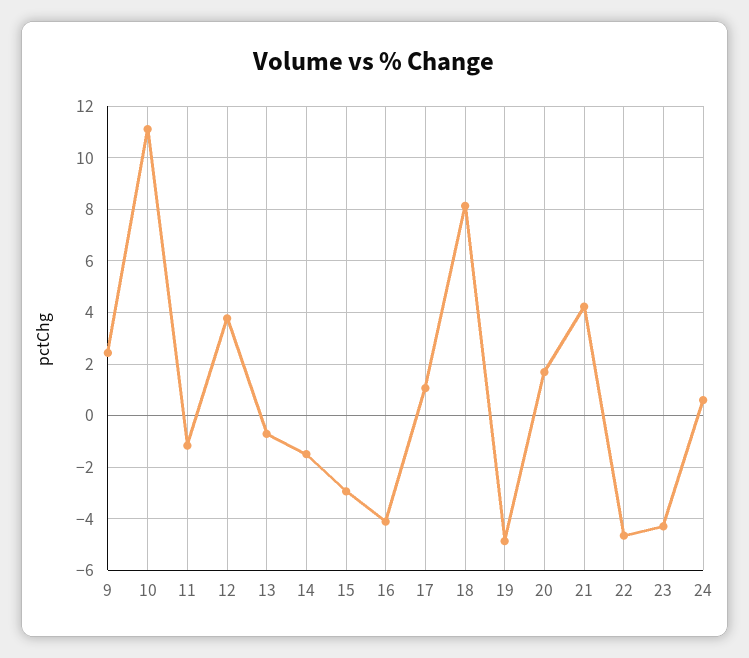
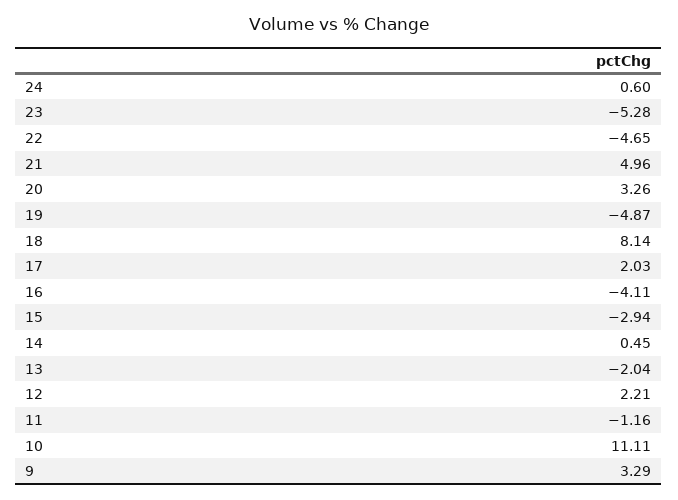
9: 2.5 -> 3.29
12: 3.75 -> 2.21
13: -0.75 -> -2.04
14: -1.5 -> 0.45
17: 1 -> 2.03
20: 1.75 -> 3.26
21: 4.25 -> 4.96
23: -4.25 -> -5.28

